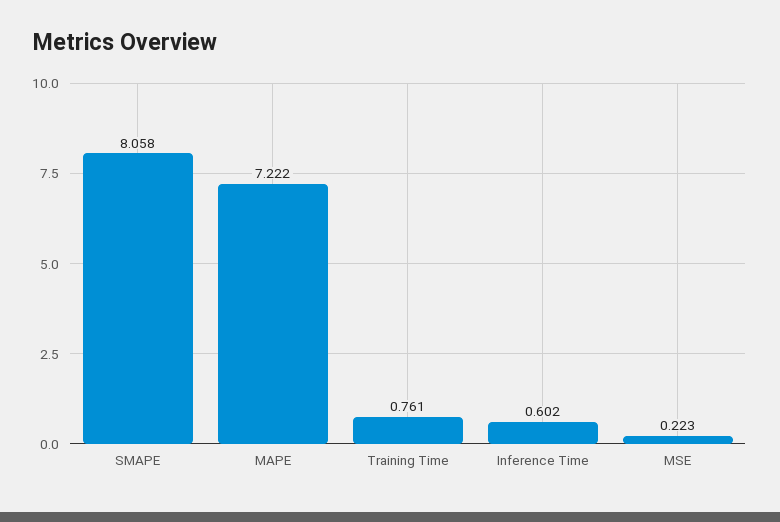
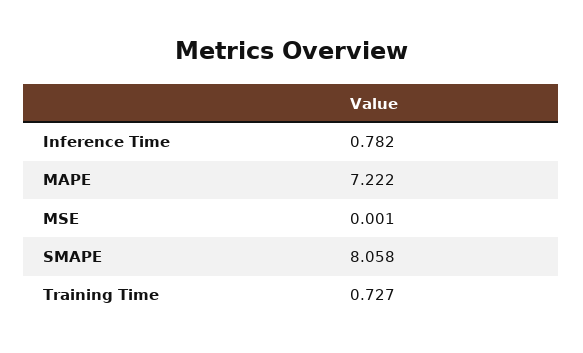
Training Time: 0.761 -> 0.727
Inference Time: 0.602 -> 0.782
MSE: 0.223 -> 0.001

